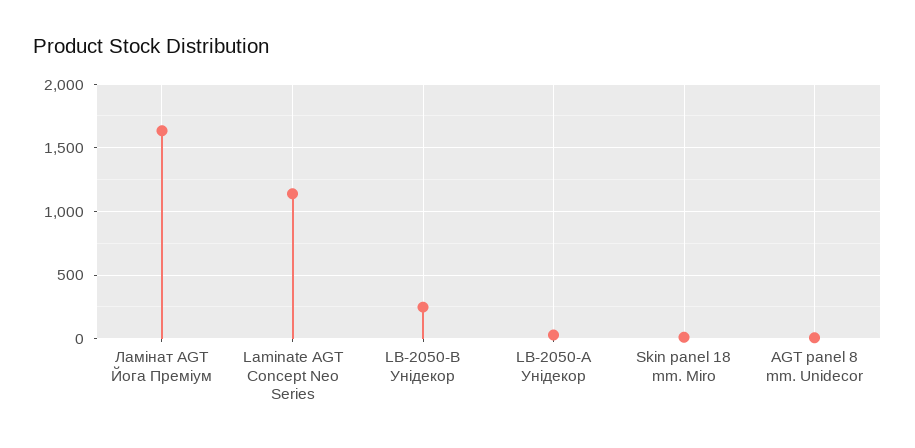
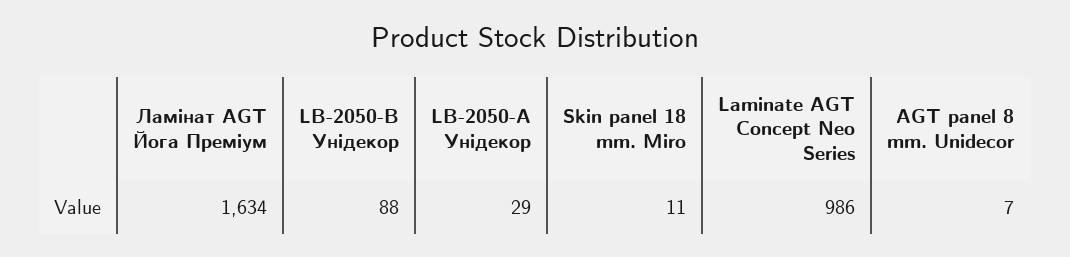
Laminate AGT Concept Neo Series: 1150 -> 986
LB-2050-В Унідекор: 250 -> 88

